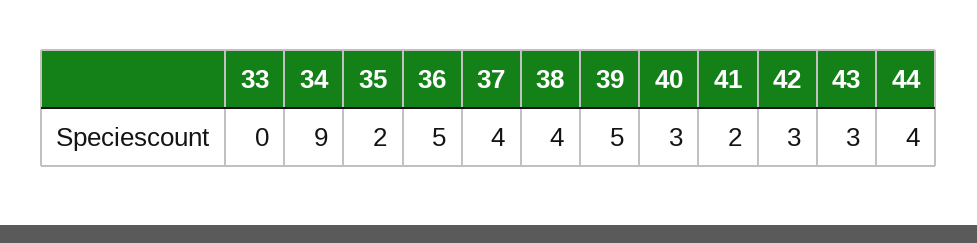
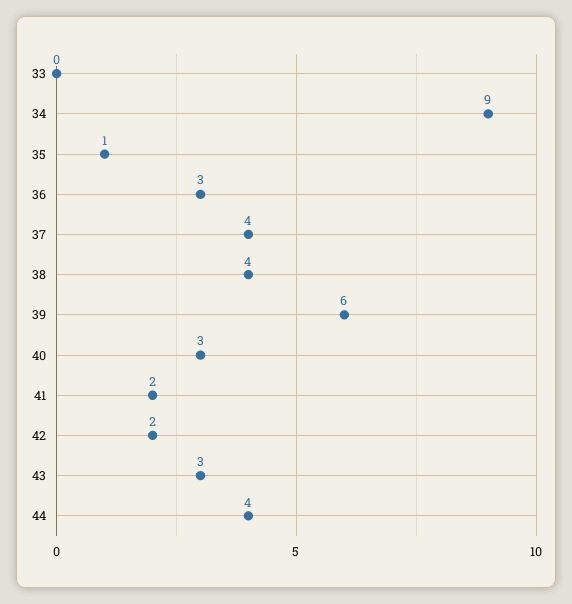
35: 2 -> 1
36: 5 -> 3
39: 5 -> 6
42: 3 -> 2

